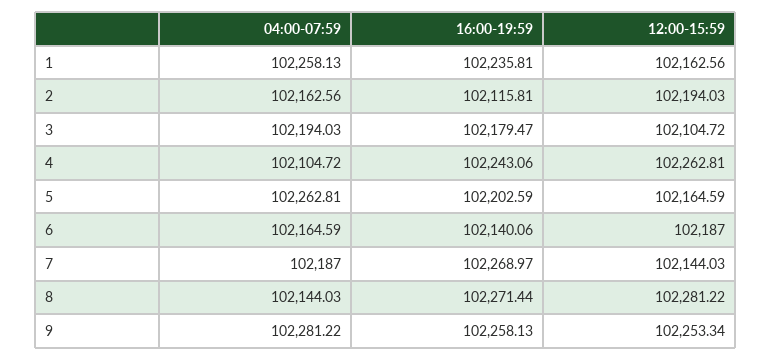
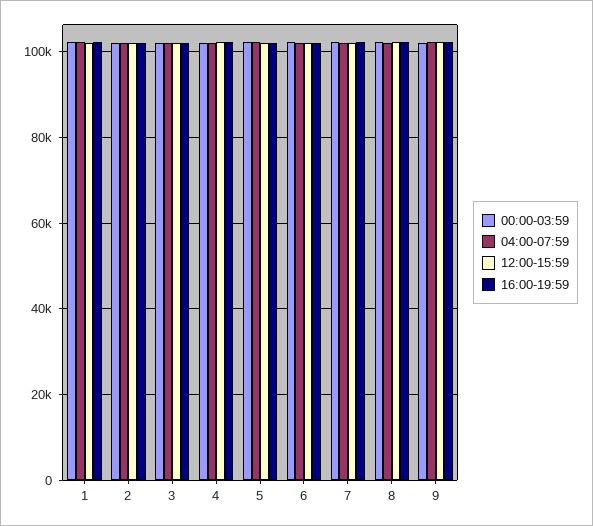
00:00-03:59, 1: none -> 102000
00:00-03:59, 2: none -> 102000
00:00-03:59, 3: none -> 102000
00:00-03:59, 4: none -> 102000
00:00-03:59, 5: none -> 102000
00:00-03:59, 6: none -> 102000
00:00-03:59, 7: none -> 102000
00:00-03:59, 8: none -> 102000
00:00-03:59, 9: none -> 102000

